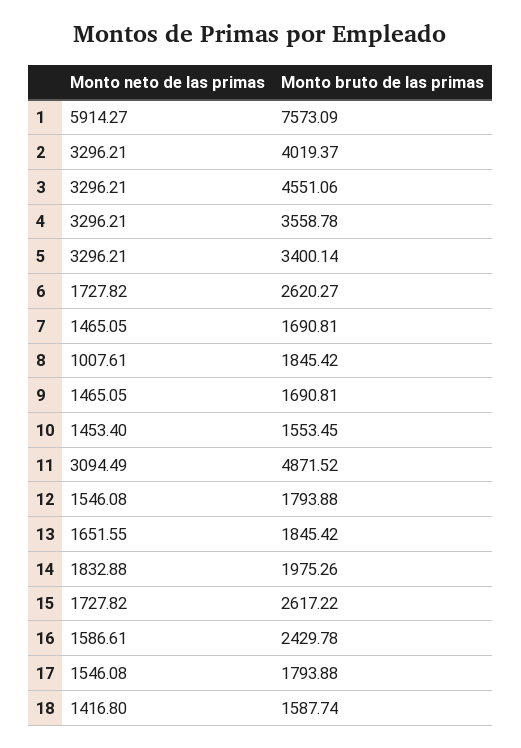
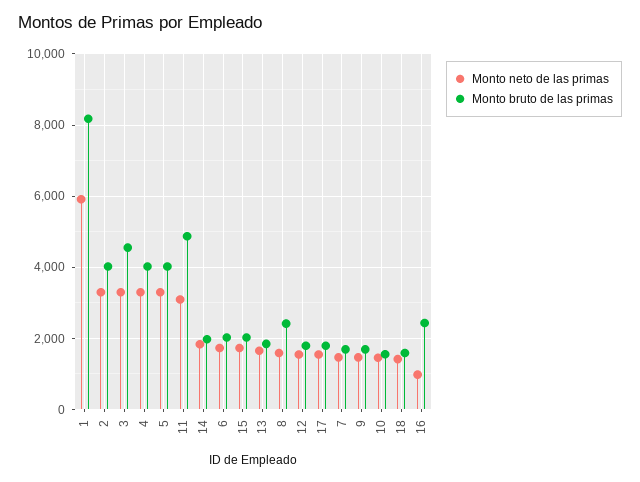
Monto bruto de las primas, 1: 7573.09 -> 8200
Monto bruto de las primas, 4: 3558.78 -> 4000
Monto bruto de las primas, 5: 3400.14 -> 4000
Monto bruto de las primas, 6: 2620.27 -> 2000
Monto neto de las primas, 8: 1007.61 -> 1600
Monto bruto de las primas, 8: 1845.42 -> 2400
Monto bruto de las primas, 15: 2617.22 -> 2000
Monto neto de las primas, 16: 1586.61 -> 1000

